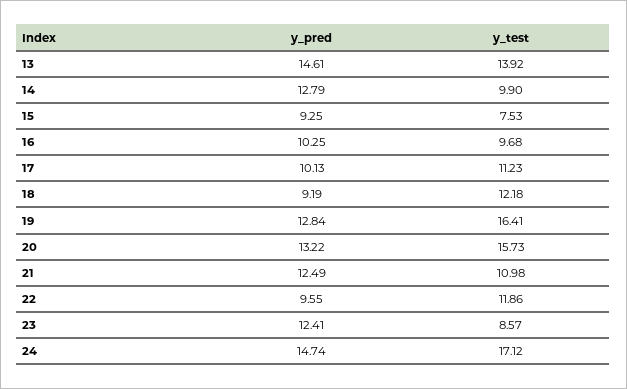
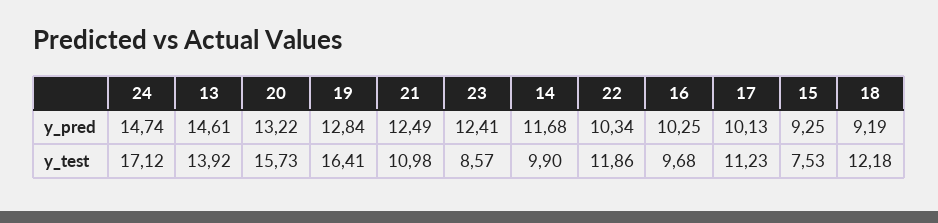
y_pred, 14: 12.79 -> 11.68
y_pred, 22: 9.55 -> 10.34

